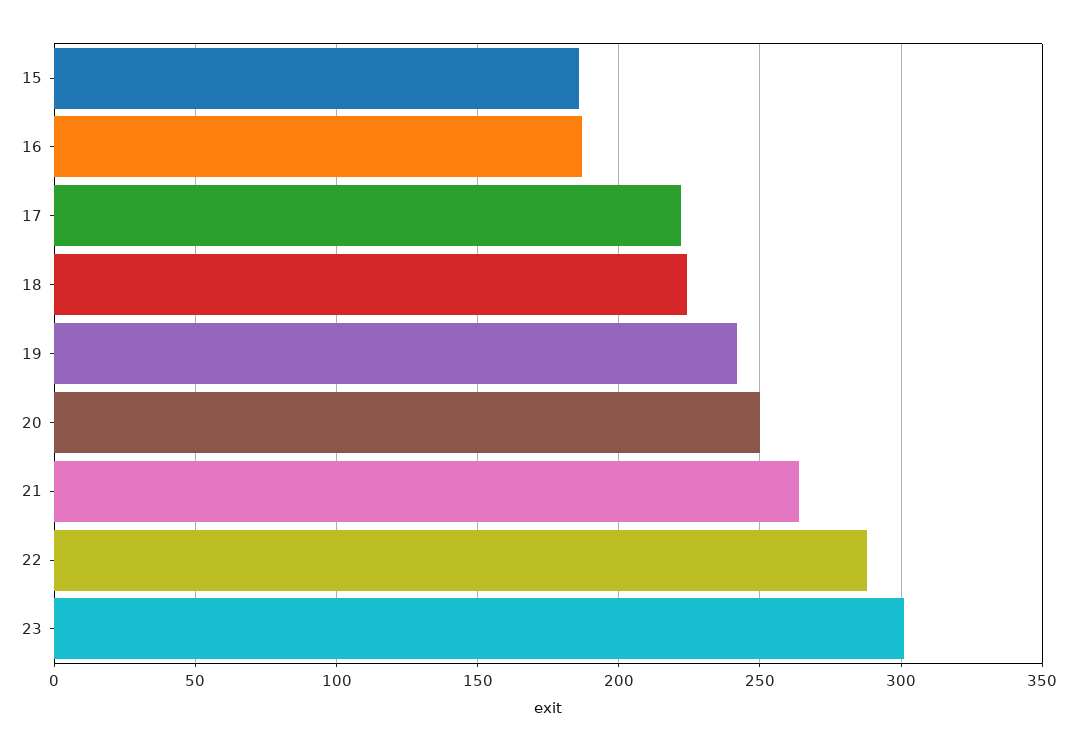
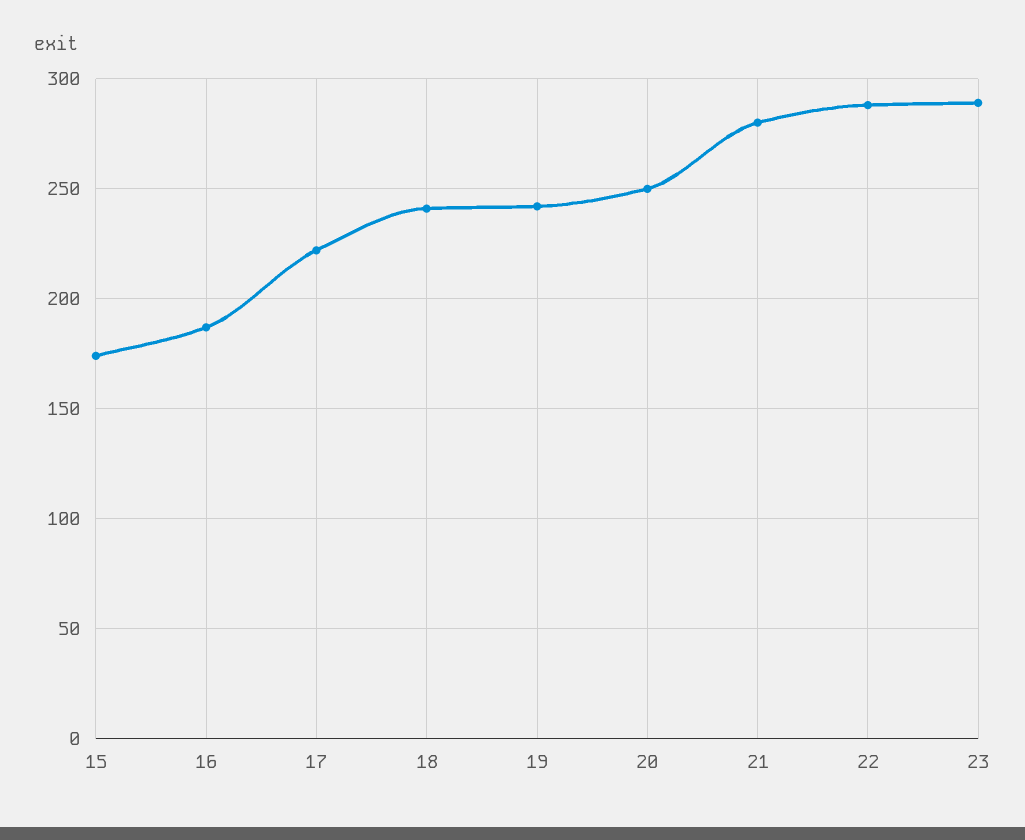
15: 185 -> 175
18: 225 -> 240
21: 265 -> 280
23: 300 -> 290

